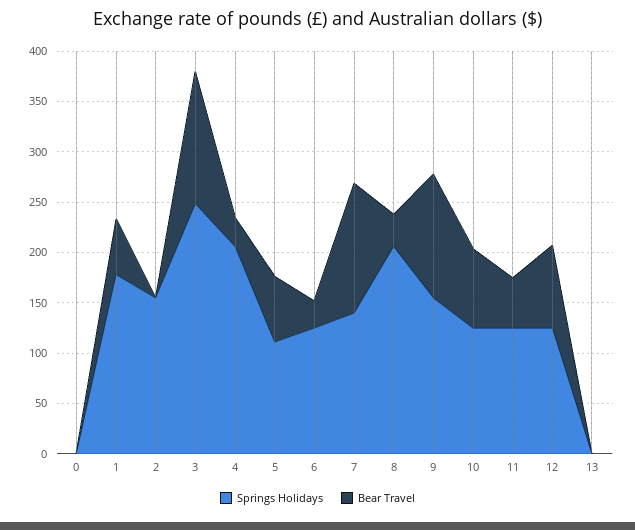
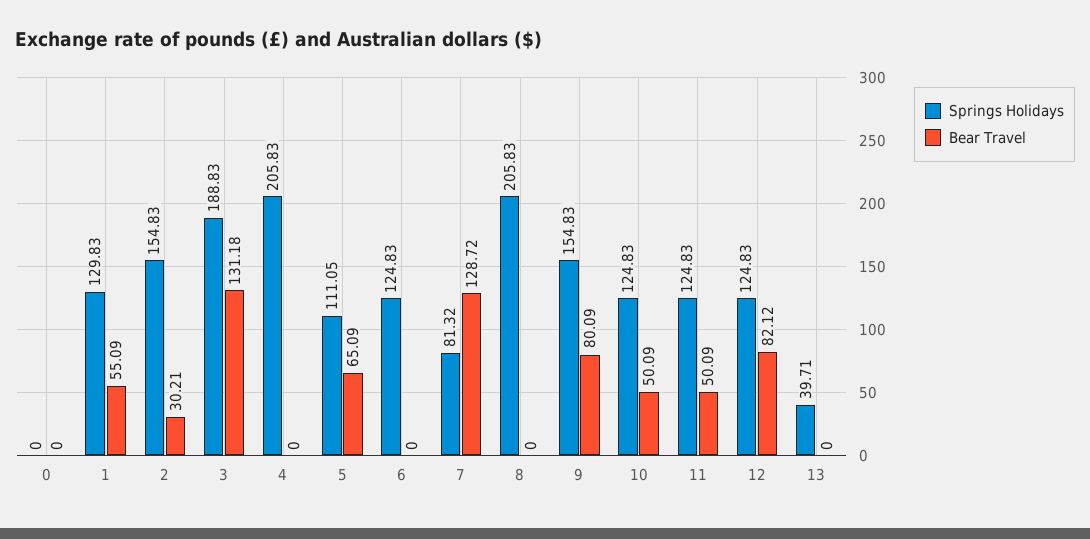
Springs Holidays, 1: 180 -> 129.83
Bear Travel, 2: 0 -> 30.21
Springs Holidays, 3: 250 -> 188.83
Bear Travel, 4: 30 -> 0
Bear Travel, 6: 30 -> 0
Springs Holidays, 7: 140 -> 81.32
Bear Travel, 8: 30 -> 0
Bear Travel, 9: 120 -> 80.09
Bear Travel, 10: 80 -> 50.09
Springs Holidays, 13: 0 -> 39.71

